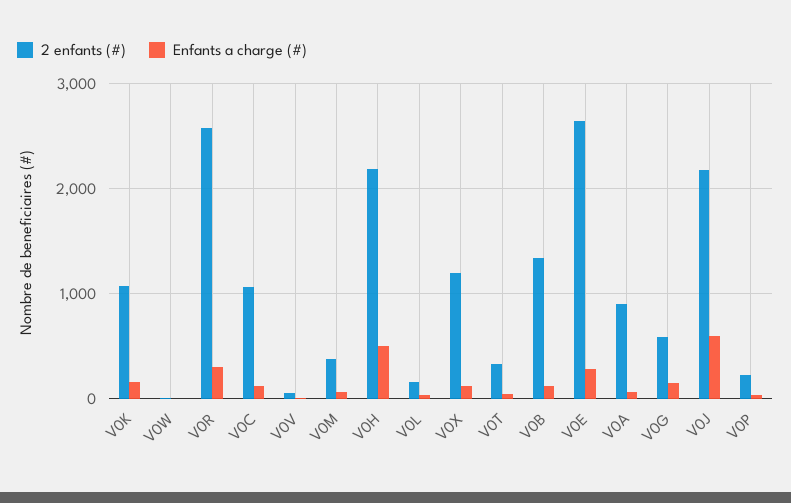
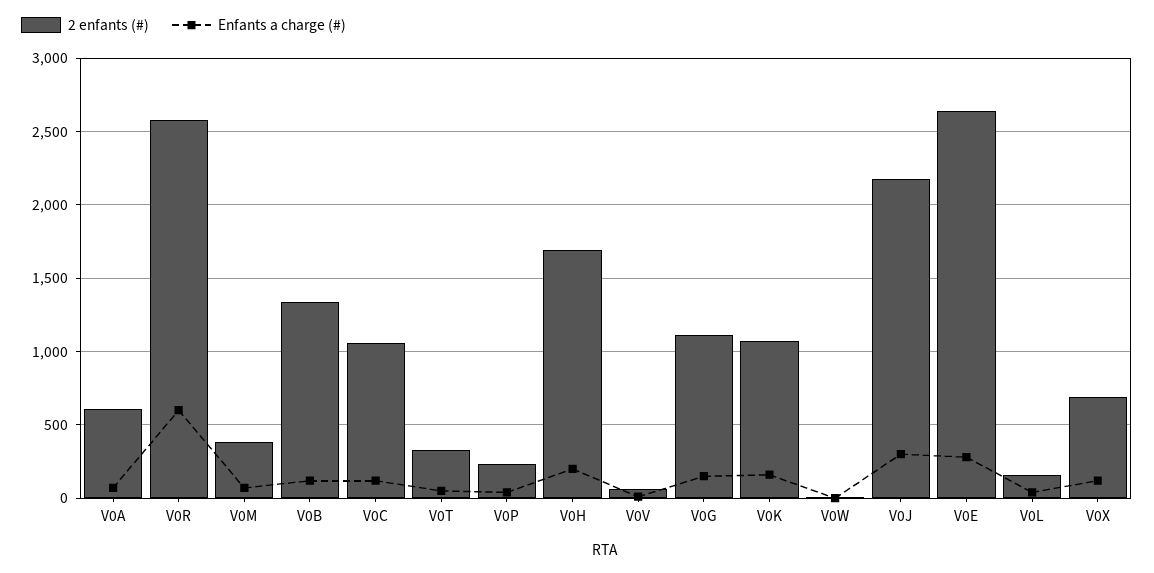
Enfants a charge (#), V0R: 300 -> 600
2 enfants (#), V0H: 2200 -> 1700
Enfants a charge (#), V0H: 500 -> 200
2 enfants (#), V0X: 1200 -> 700
2 enfants (#), V0A: 900 -> 600
2 enfants (#), V0G: 600 -> 1100
Enfants a charge (#), V0J: 600 -> 300

